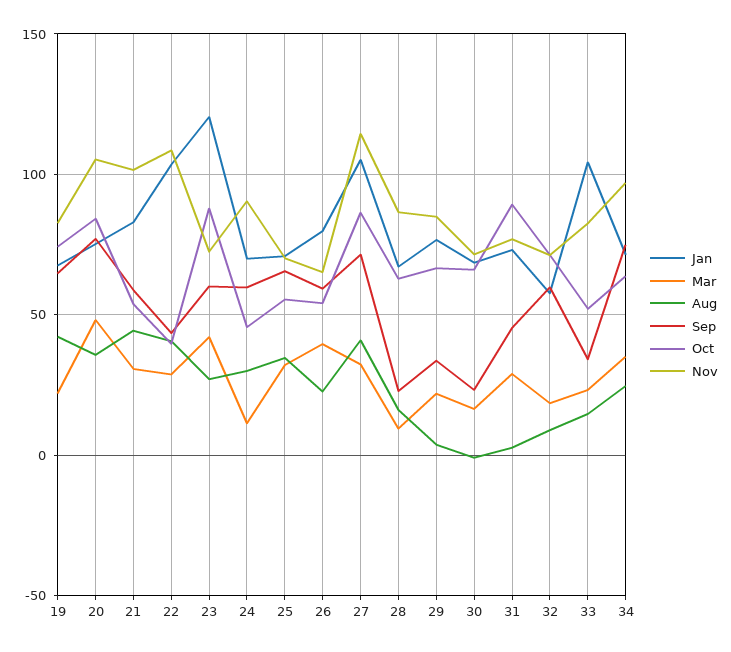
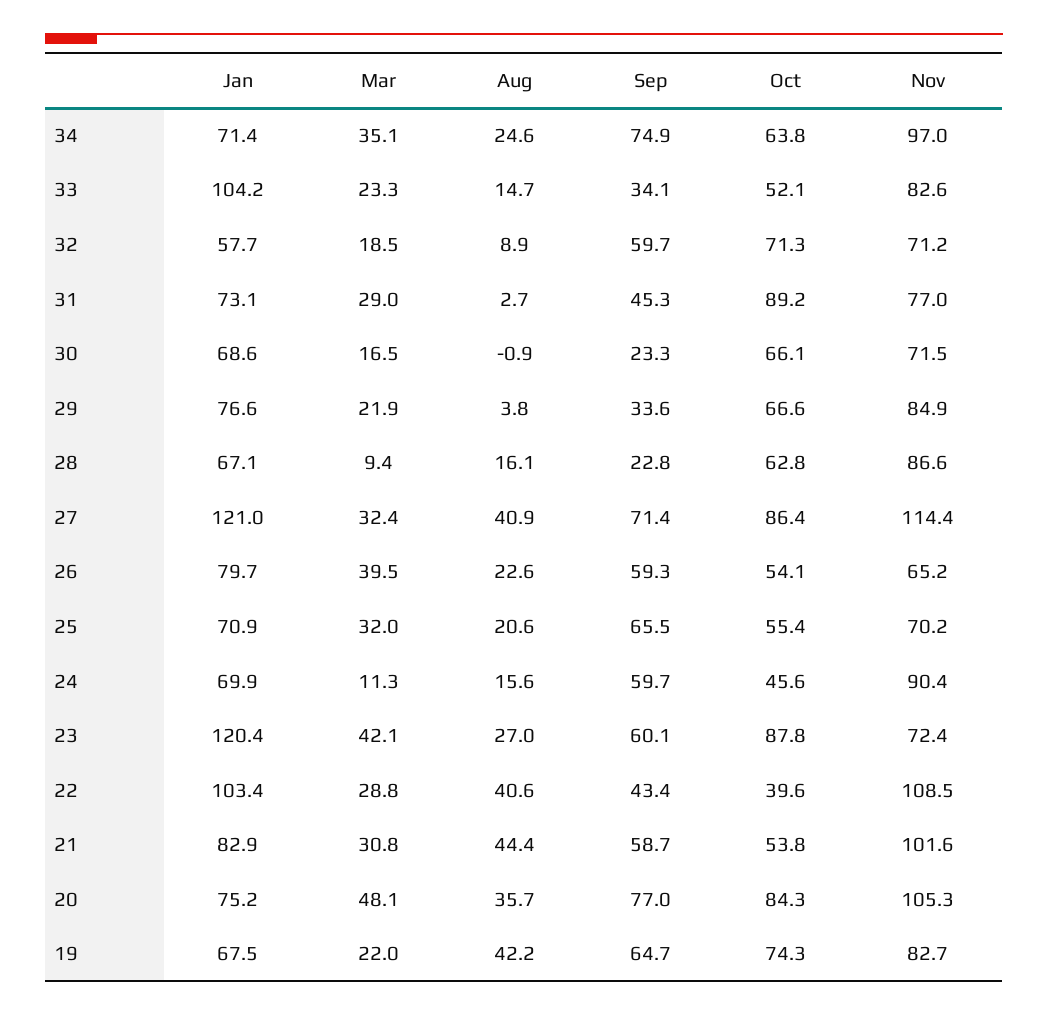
Aug, 24: 30 -> 15.6
Aug, 25: 35 -> 20.6
Jan, 27: 105 -> 121

